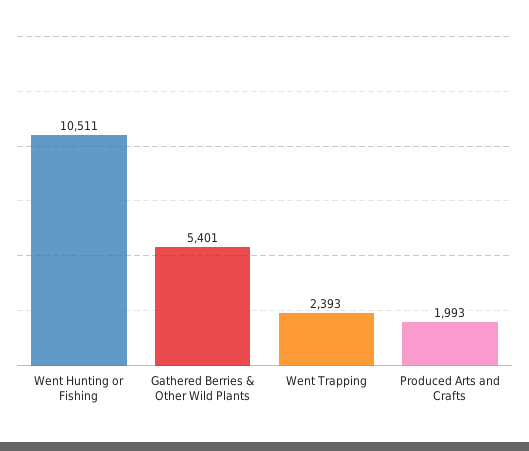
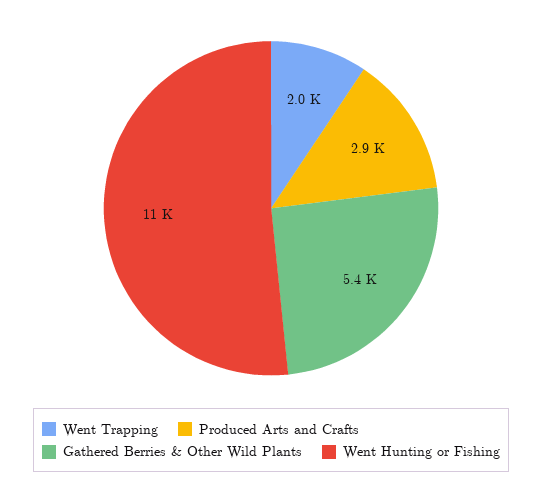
Went Trapping: 2393 -> 2000
Produced Arts and Crafts: 1993 -> 2900

